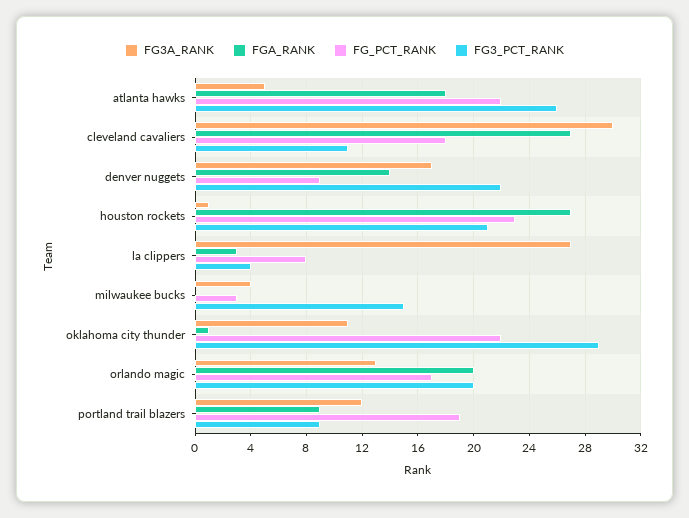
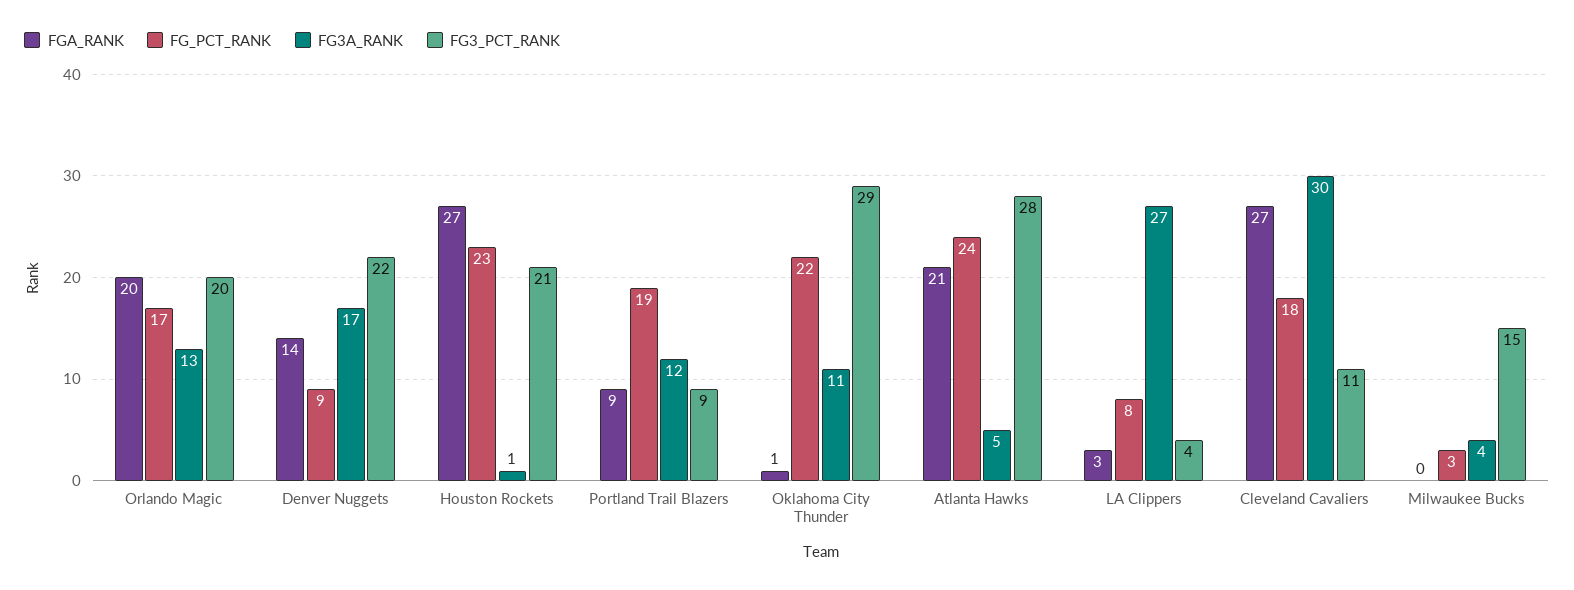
FGA_RANK, atlanta hawks: 18 -> 21
FG_PCT_RANK, atlanta hawks: 22 -> 24
FG3_PCT_RANK, atlanta hawks: 26 -> 28

